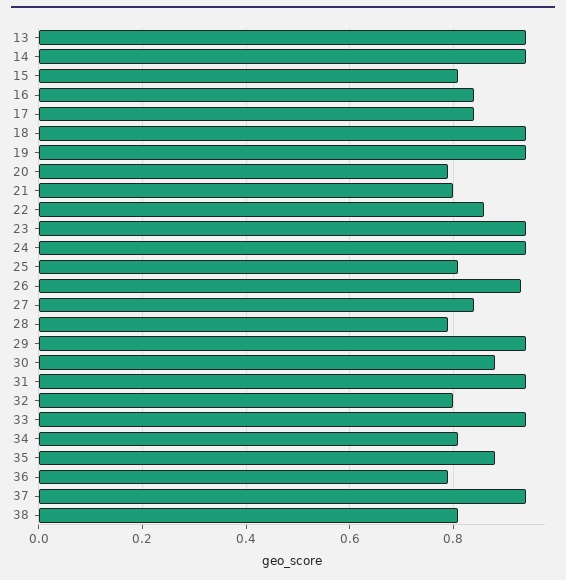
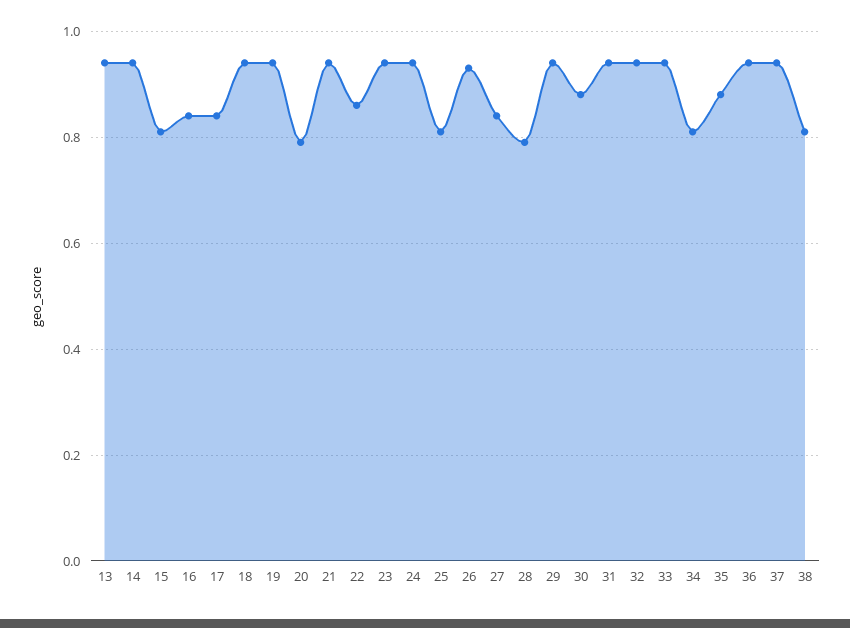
21: 0.8 -> 0.95
32: 0.8 -> 0.95
36: 0.8 -> 0.95

